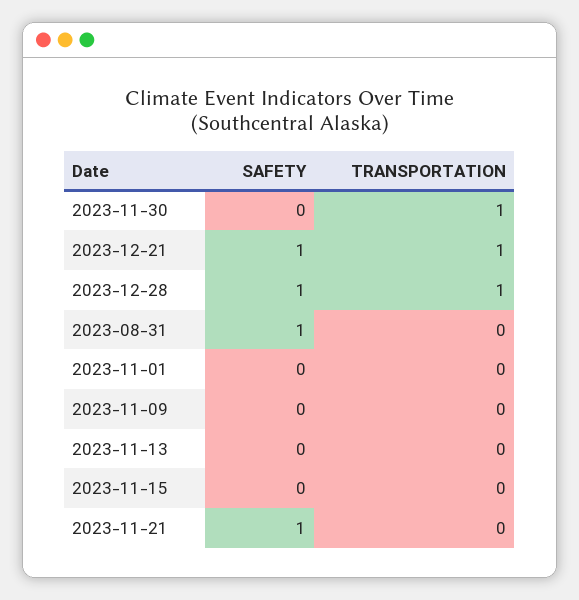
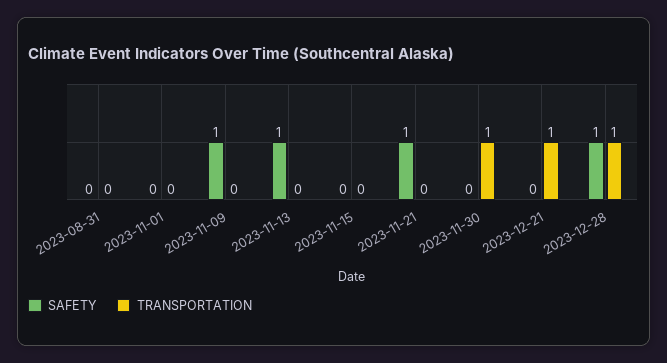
SAFETY, 2023-12-21: 1 -> 0
SAFETY, 2023-08-31: 1 -> 0
SAFETY, 2023-11-09: 0 -> 1
SAFETY, 2023-11-13: 0 -> 1

